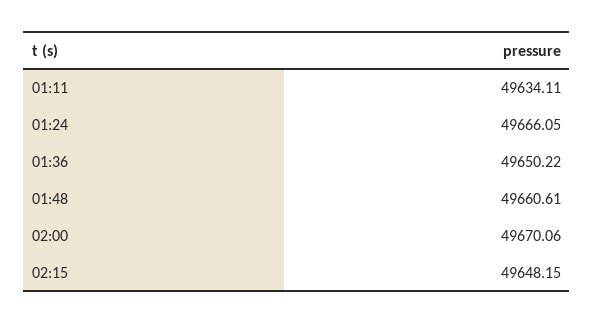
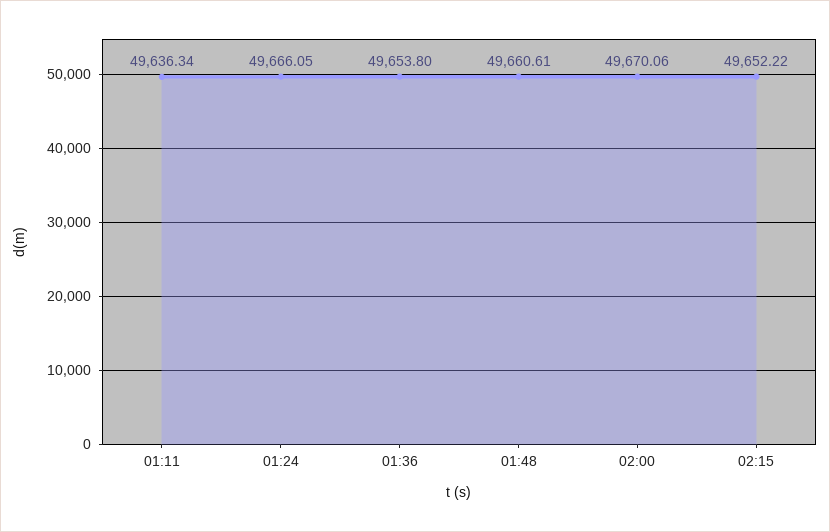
01:11: 49634.11 -> 49636.34
01:36: 49650.22 -> 49653.8
02:15: 49648.15 -> 49652.22

